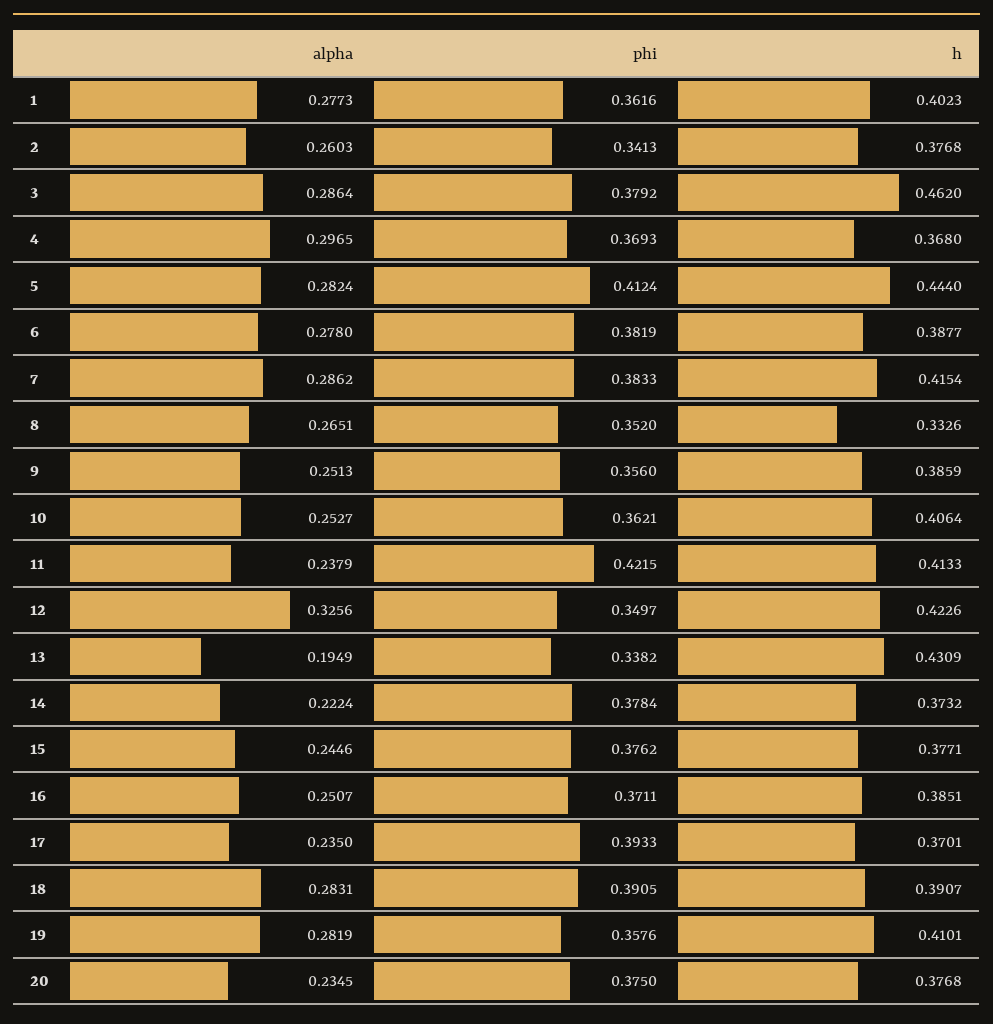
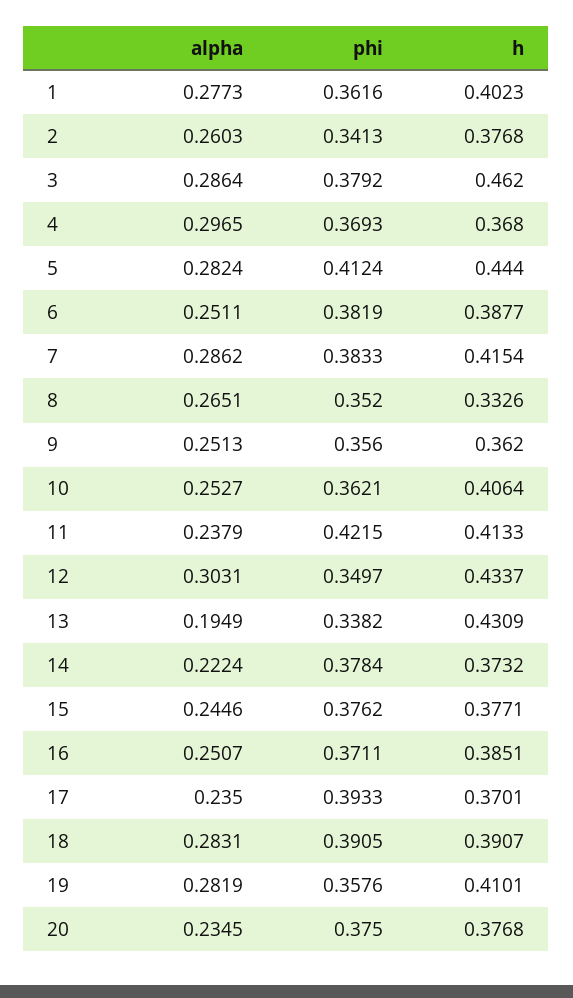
alpha, 6: 0.278 -> 0.2511
h, 9: 0.3859 -> 0.362
alpha, 12: 0.3256 -> 0.3031
h, 12: 0.4226 -> 0.4337

